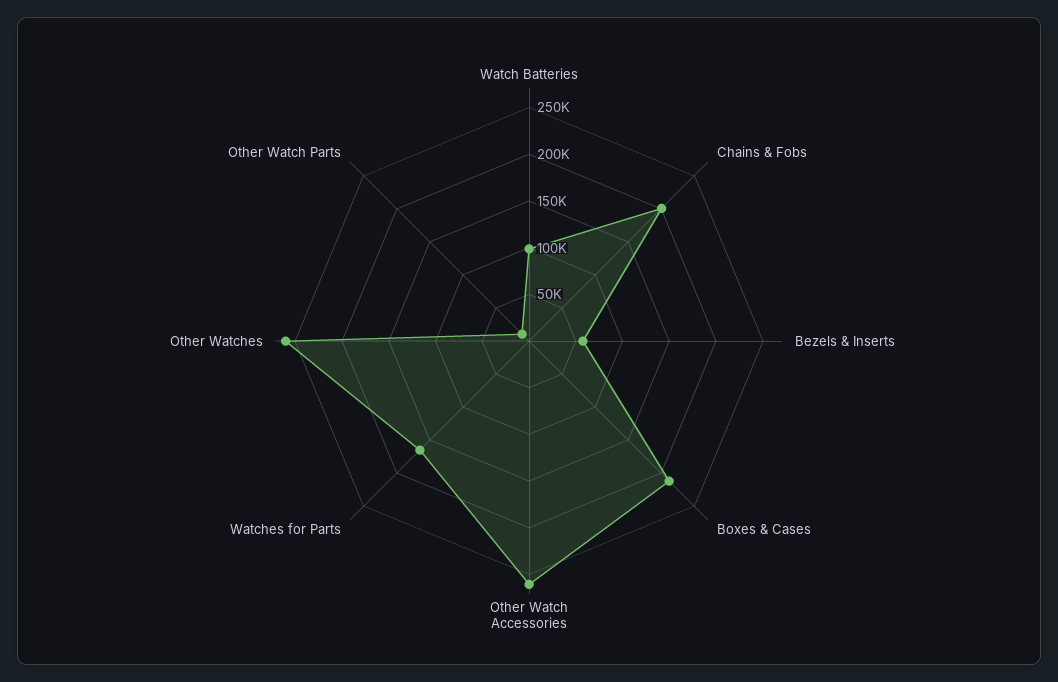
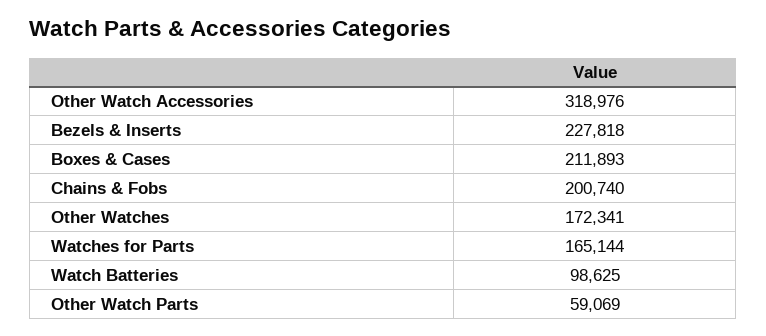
Bezels & Inserts: 60000 -> 227818
Other Watch Accessories: 260000 -> 318976
Other Watches: 260000 -> 172341
Other Watch Parts: 10000 -> 59069

